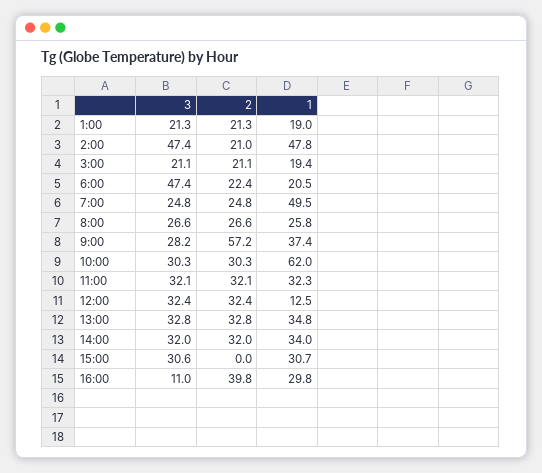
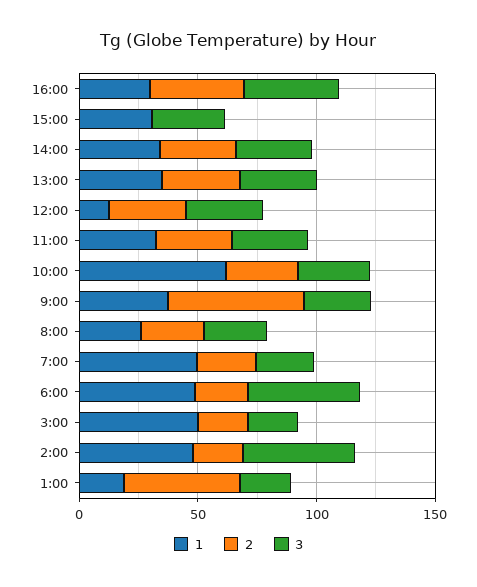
2, 1:00: 21.3 -> 50
1, 3:00: 19.4 -> 50
1, 6:00: 20.5 -> 50
3, 16:00: 11 -> 40

